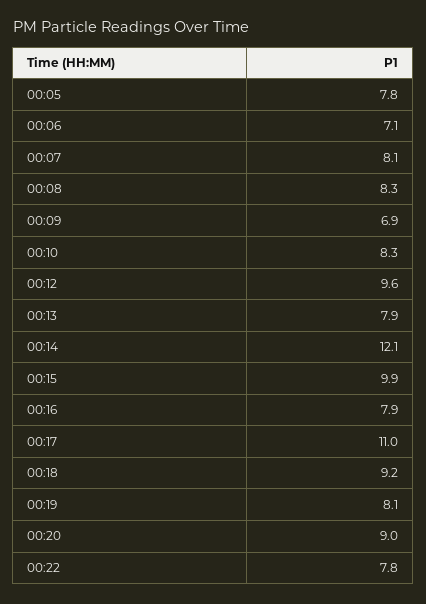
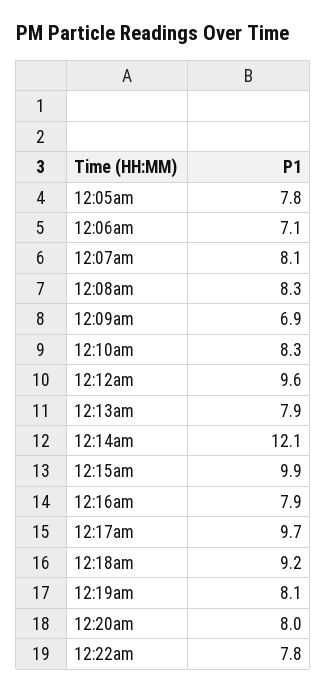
00:17: 11 -> 9.7
00:20: 9 -> 8

